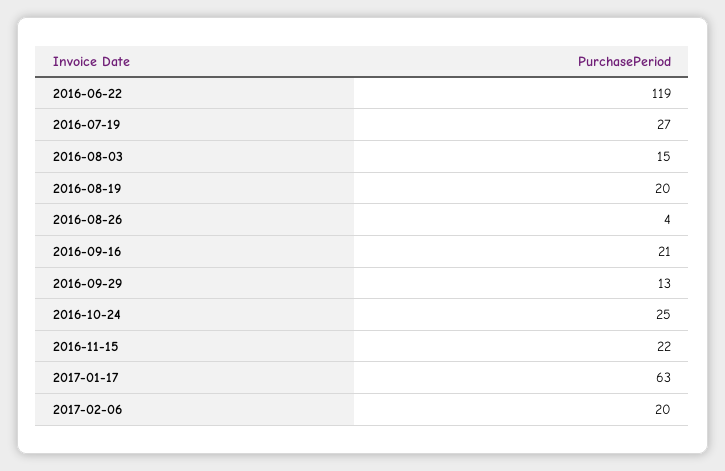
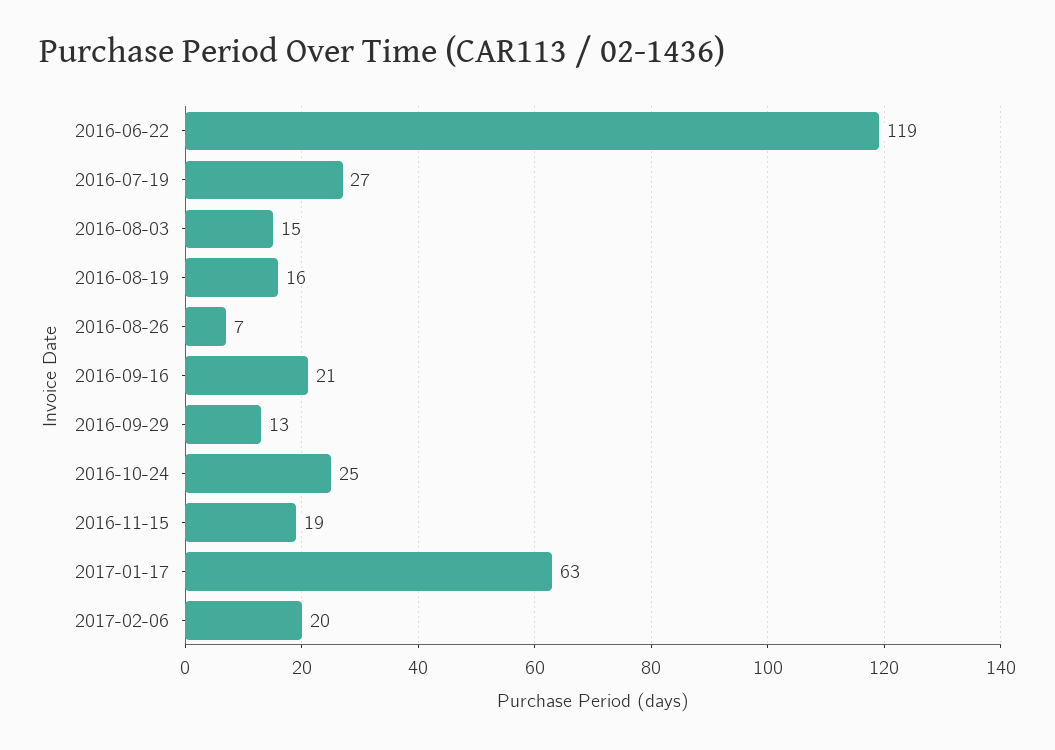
2016-08-19: 20 -> 16
2016-08-26: 4 -> 7
2016-11-15: 22 -> 19

